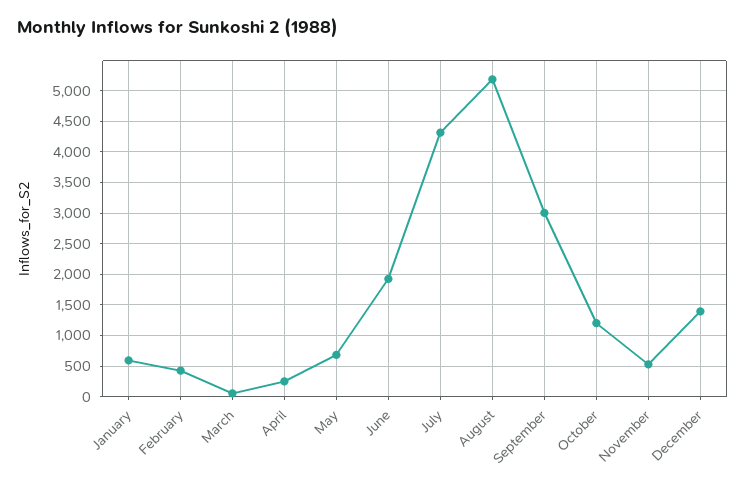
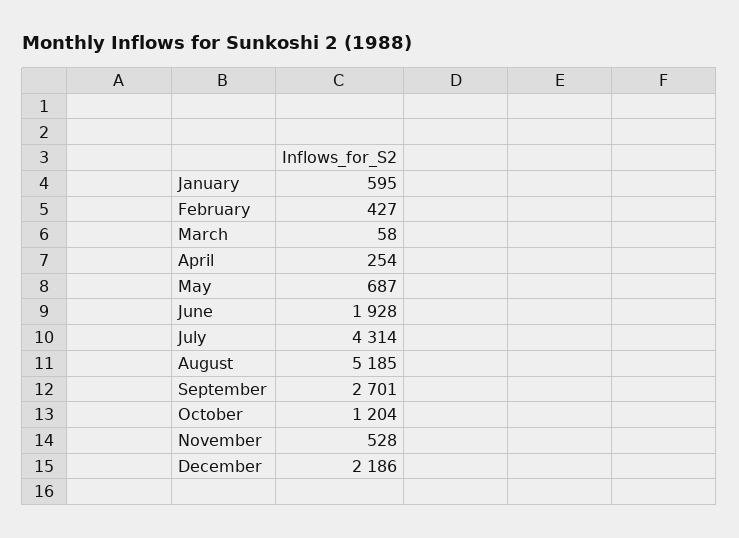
September: 3000 -> 2701
December: 1400 -> 2186

